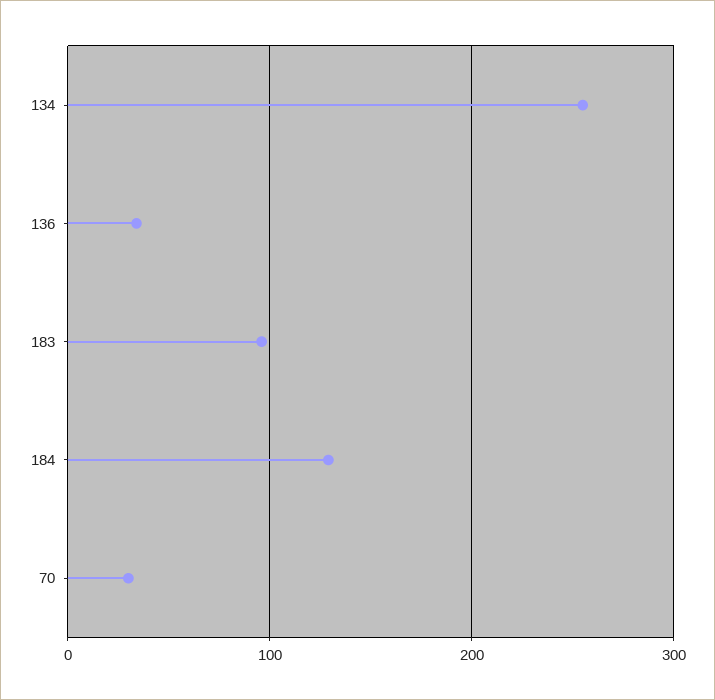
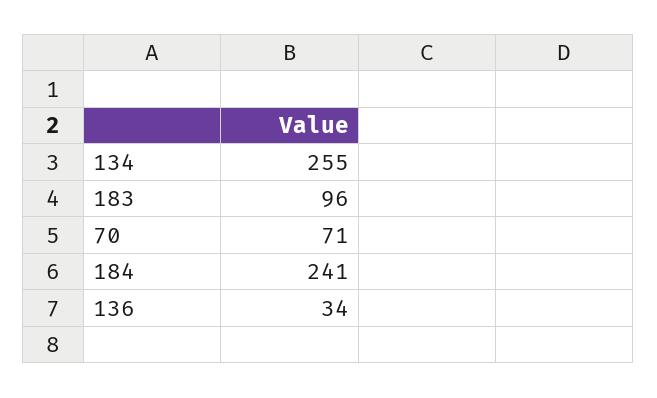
184: 130 -> 241
70: 30 -> 71

